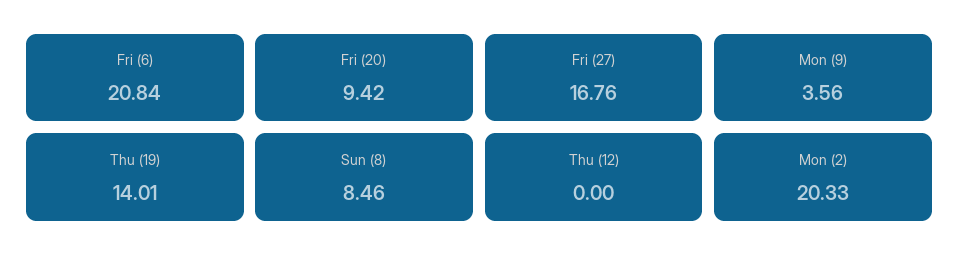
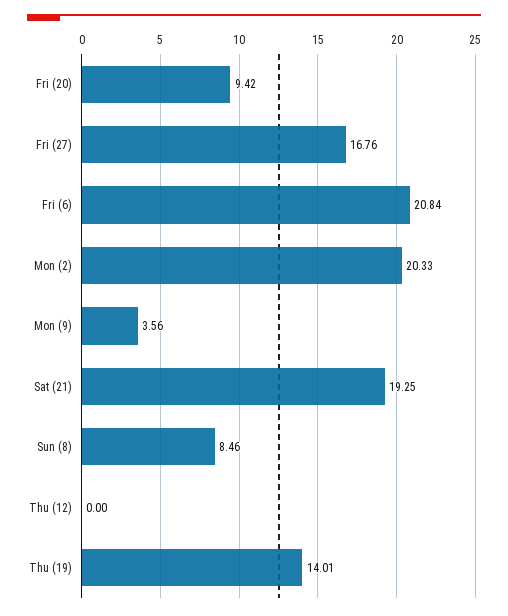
Sat (21): none -> 19.25

